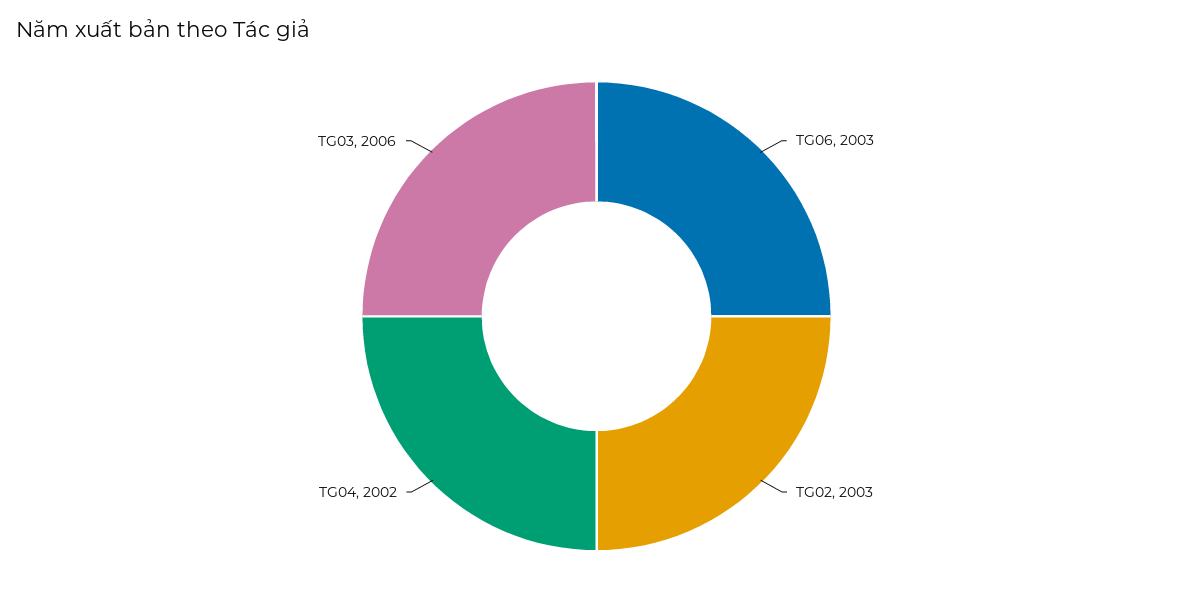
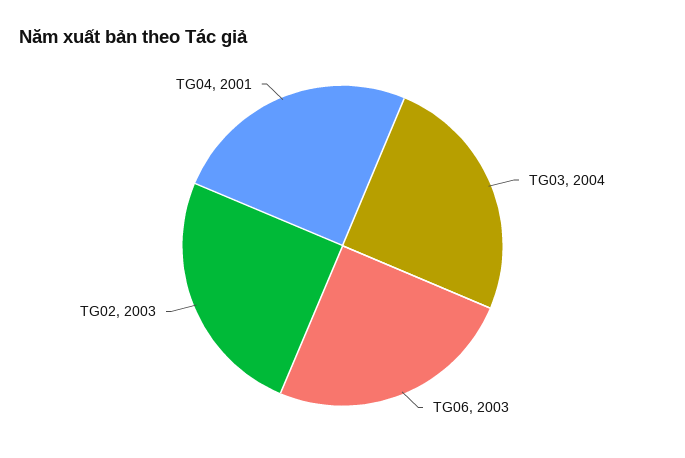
TG04: 2002 -> 2001
TG03: 2006 -> 2004

